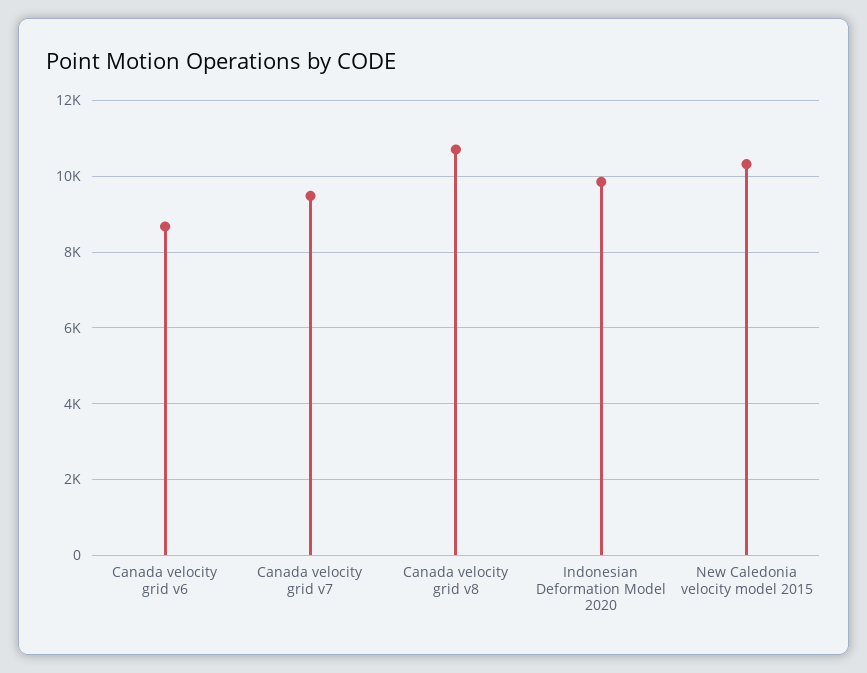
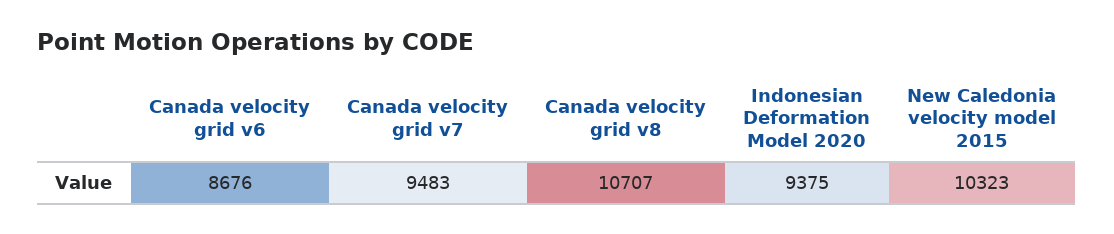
Indonesian Deformation Model 2020: 9800 -> 9375

